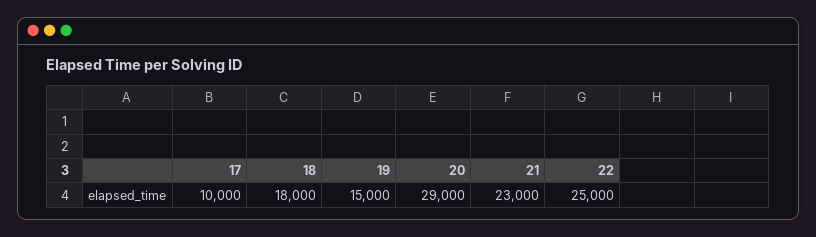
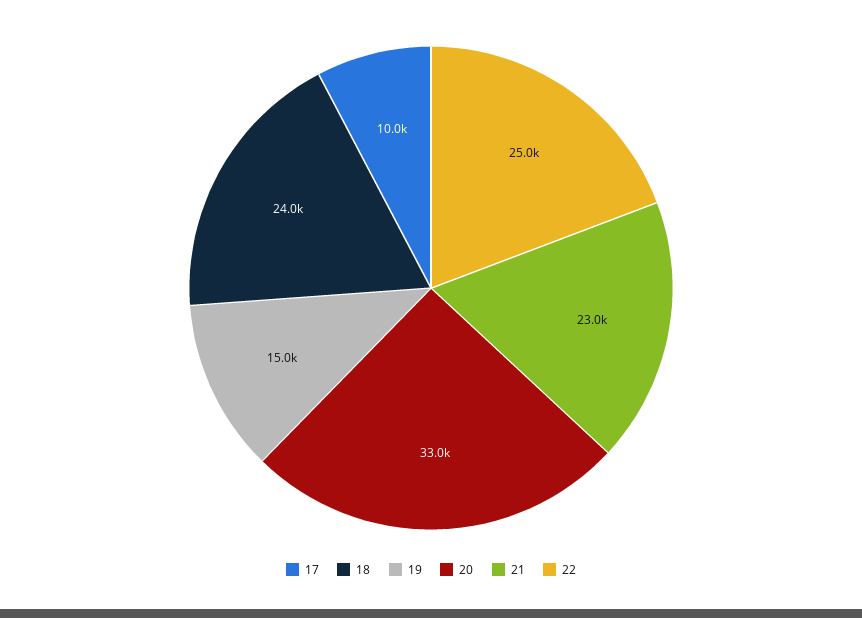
18: 18000 -> 24000
20: 29000 -> 33000

